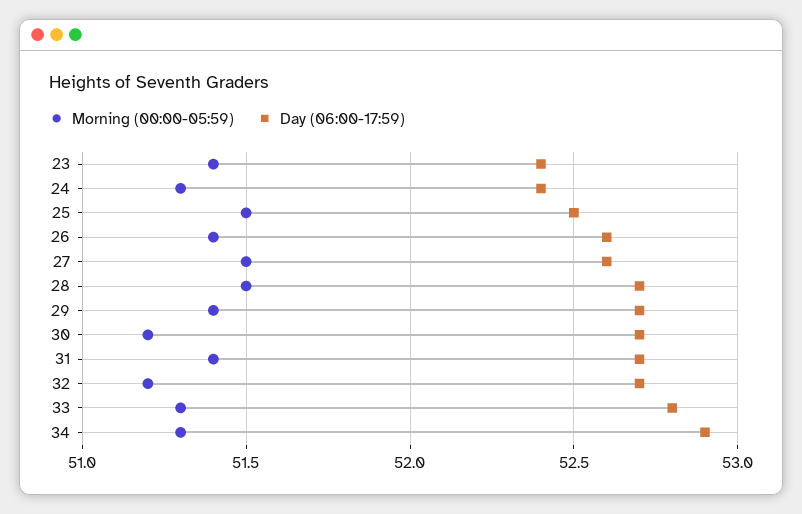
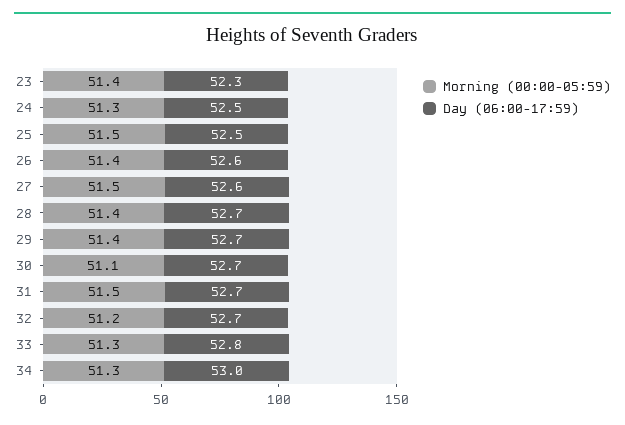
Day (06:00-17:59), 23: 52.4 -> 52.3
Day (06:00-17:59), 24: 52.4 -> 52.5
Morning (00:00-05:59), 28: 51.5 -> 51.4
Morning (00:00-05:59), 30: 51.2 -> 51.1
Morning (00:00-05:59), 31: 51.4 -> 51.5
Day (06:00-17:59), 34: 52.9 -> 53

